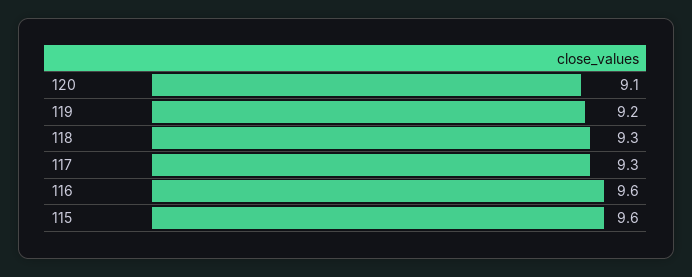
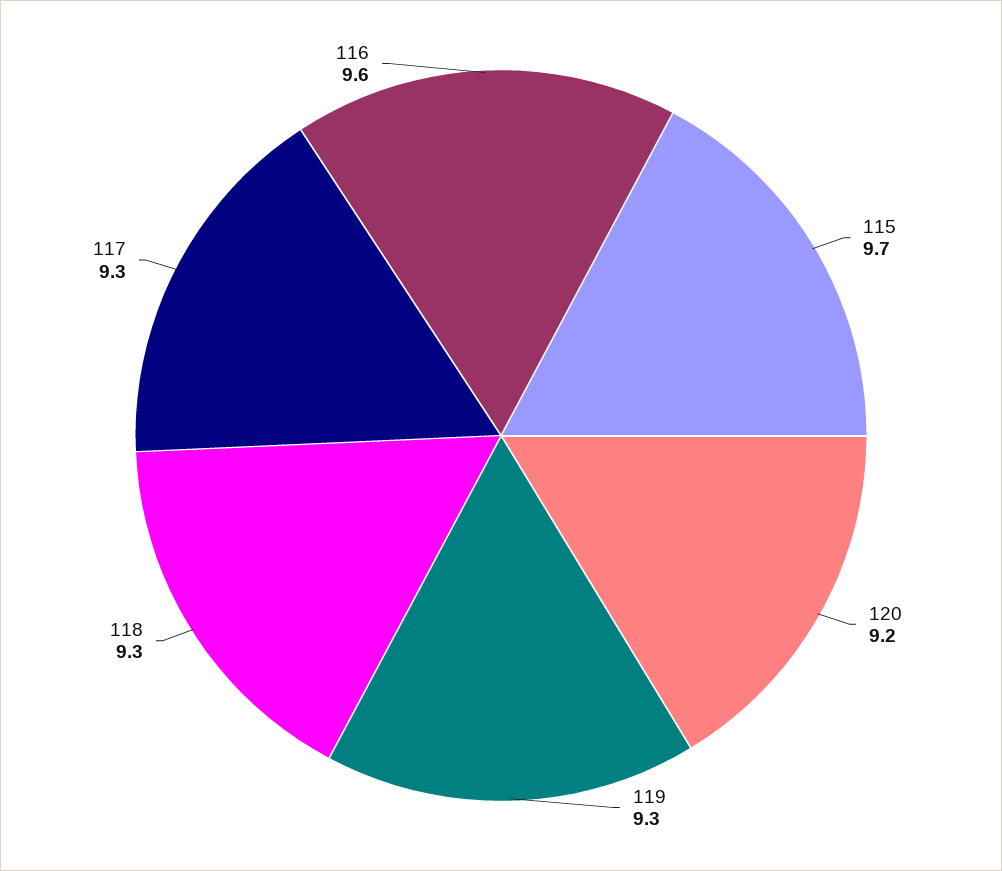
120: 9.1 -> 9.2
119: 9.2 -> 9.3
115: 9.6 -> 9.7

